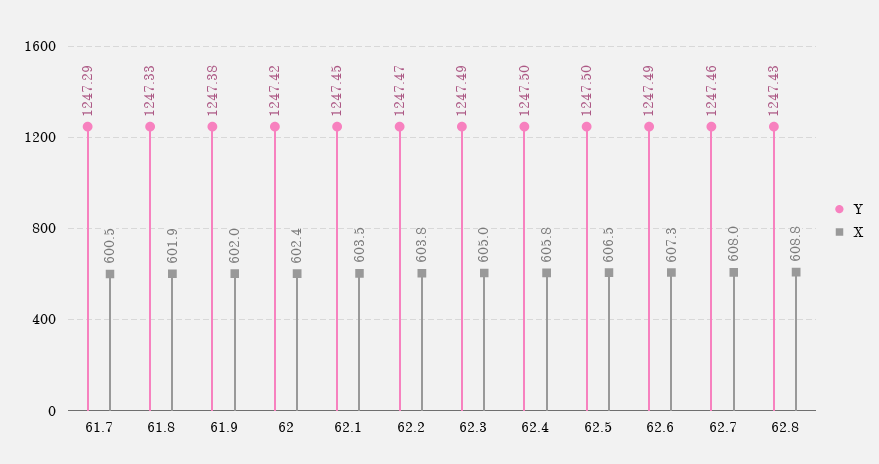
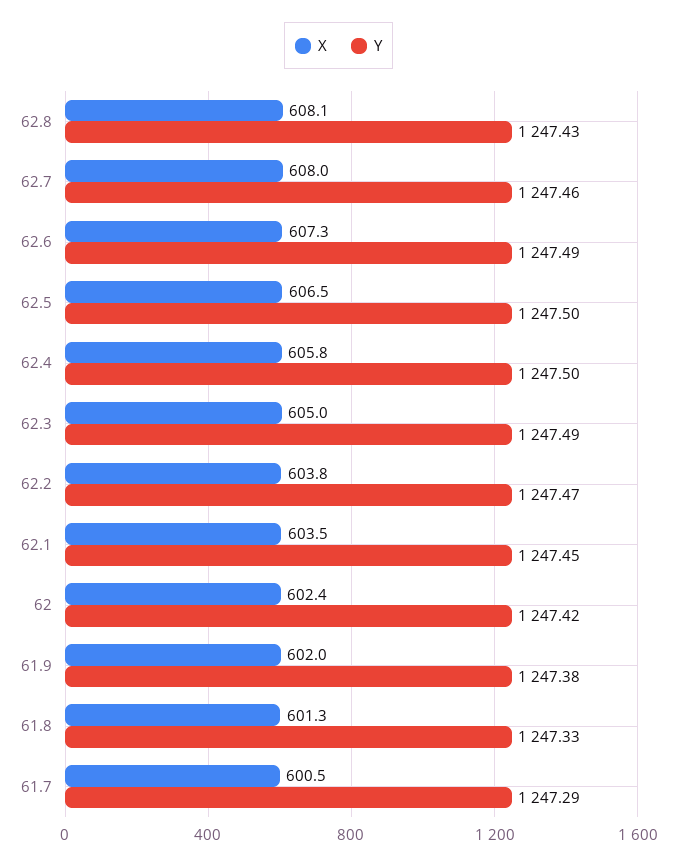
X, 61.8: 601.9 -> 601.3
X, 62.8: 608.8 -> 608.1

